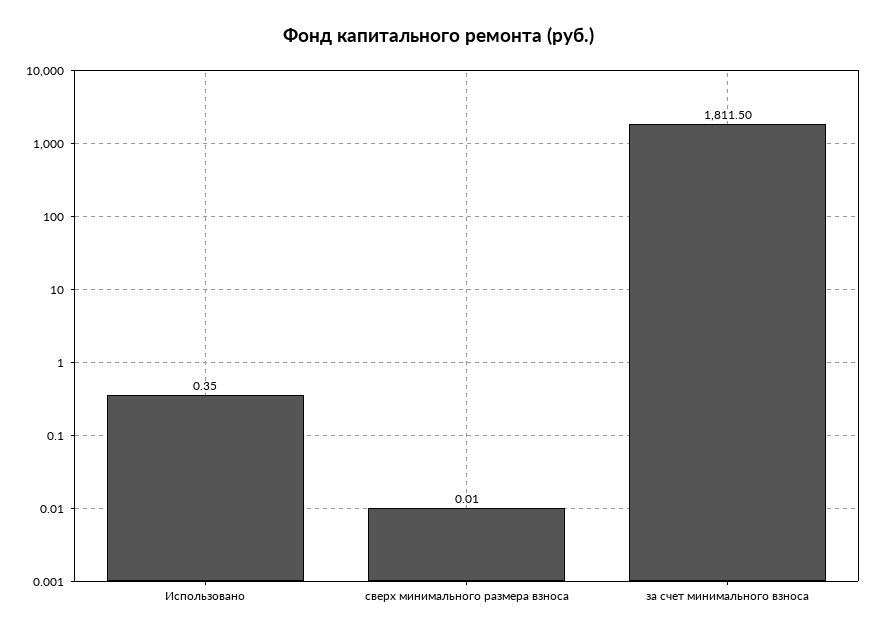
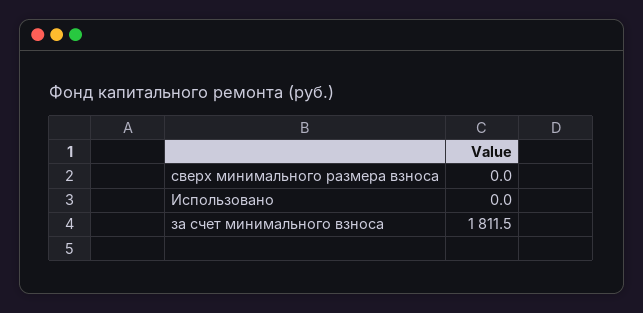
Использовано: 0.35 -> 0

